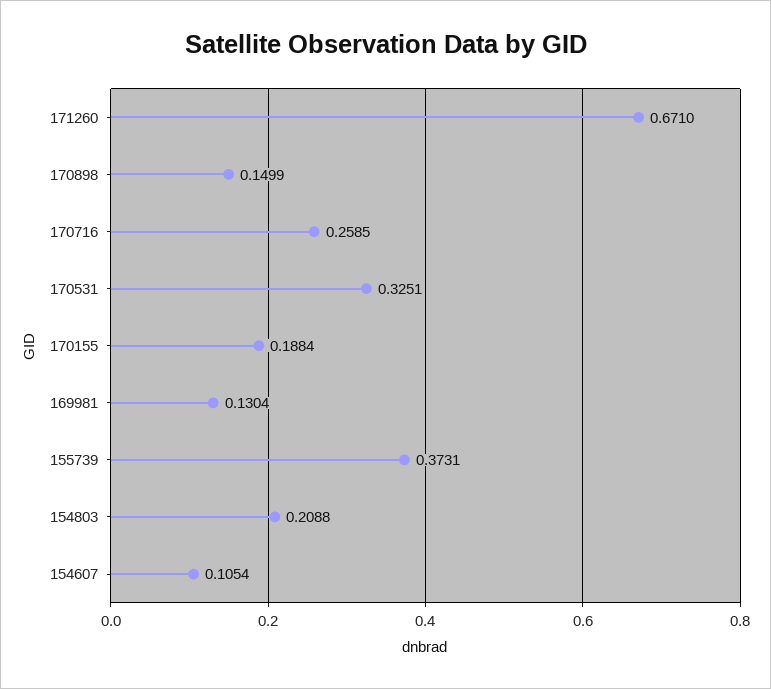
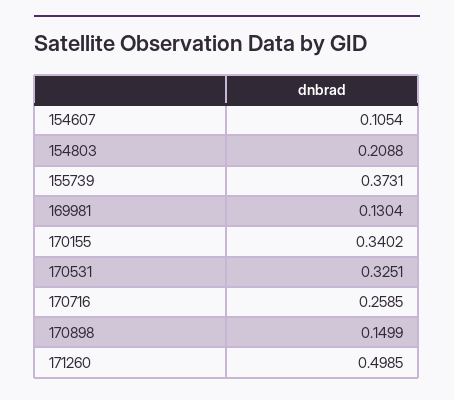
171260: 0.671 -> 0.4985
170155: 0.1884 -> 0.3402

